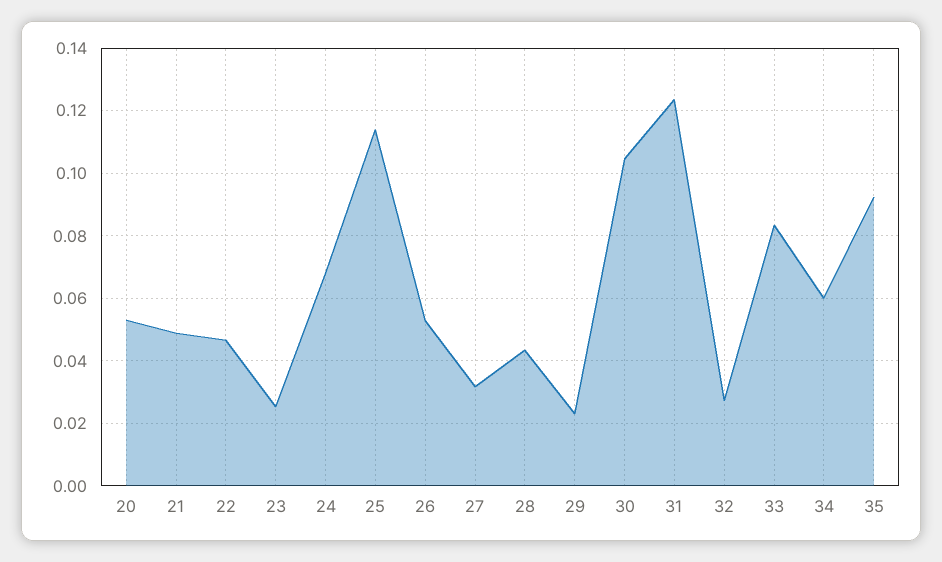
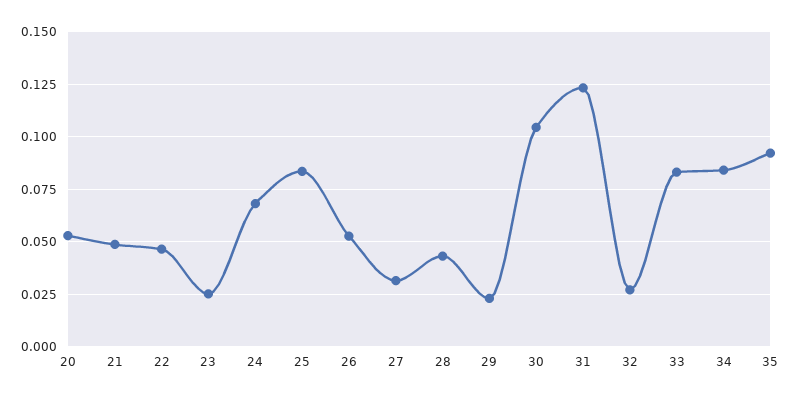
25: 0.114 -> 0.085
34: 0.06 -> 0.085

